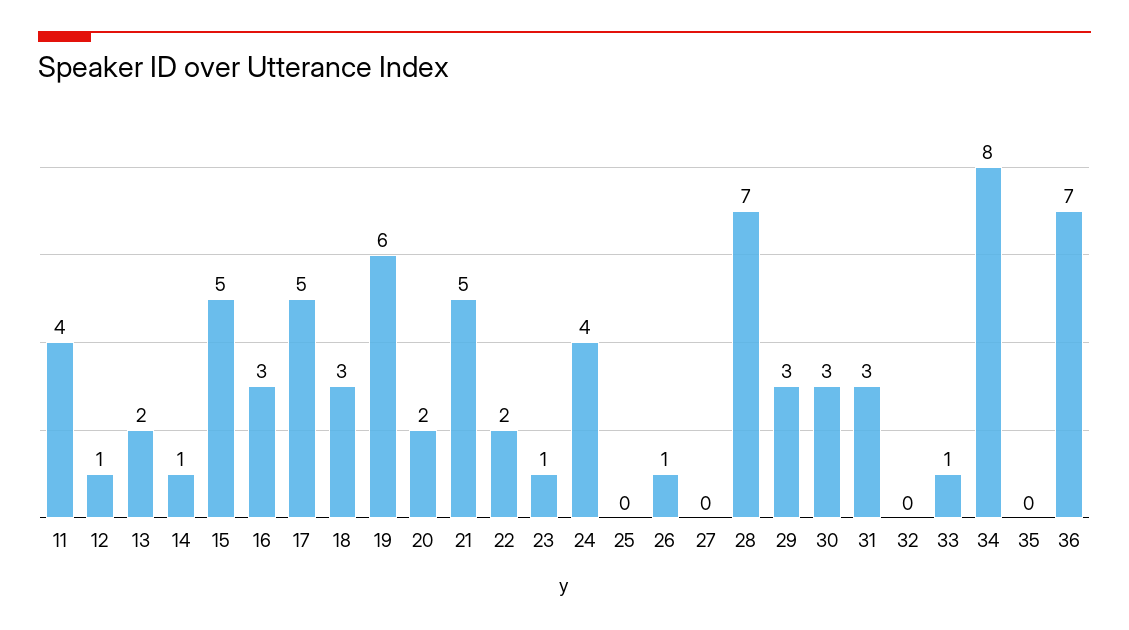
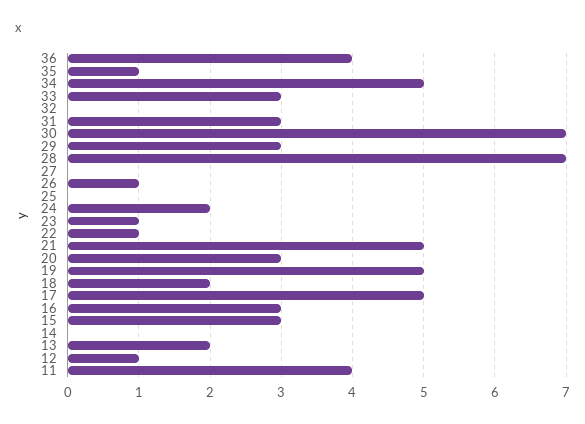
14: 1 -> 0
15: 5 -> 3
18: 3 -> 2
19: 6 -> 5
20: 2 -> 3
22: 2 -> 1
24: 4 -> 2
30: 3 -> 7
33: 1 -> 3
34: 8 -> 5
35: 0 -> 1
36: 7 -> 4

